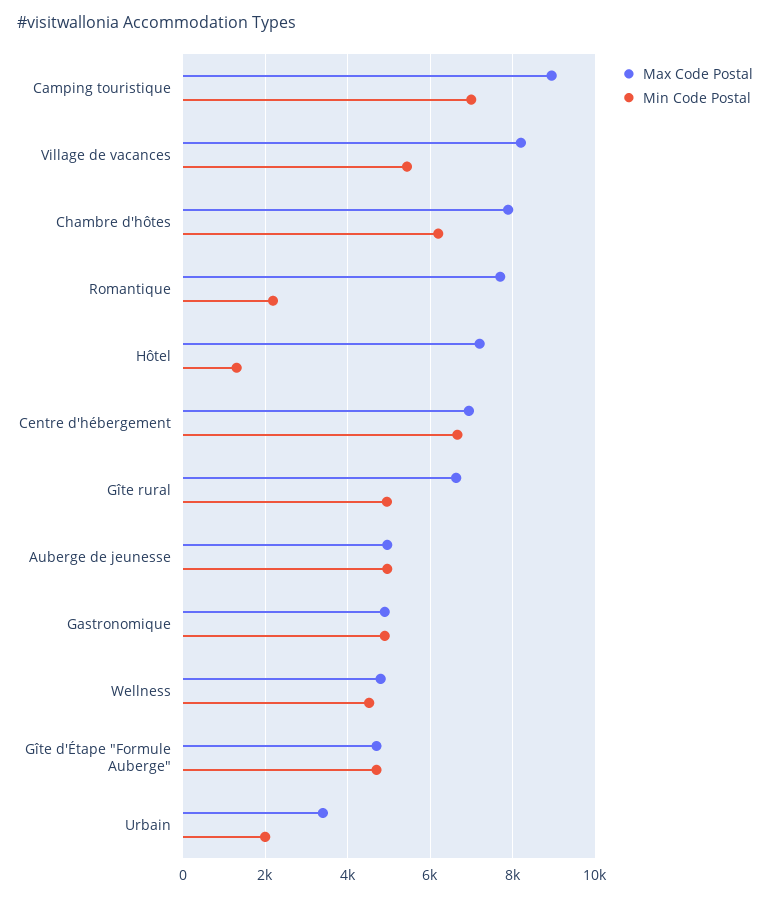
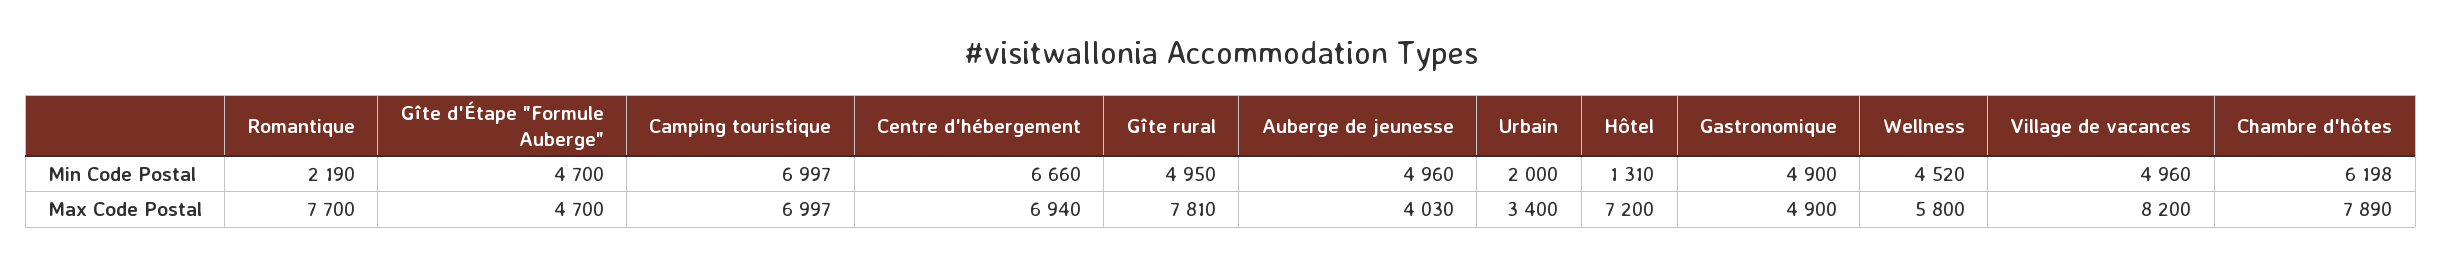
Max Code Postal, Camping touristique: 9000 -> 6997
Min Code Postal, Village de vacances: 5400 -> 4960
Max Code Postal, Gîte rural: 6600 -> 7810
Max Code Postal, Auberge de jeunesse: 5000 -> 4030
Max Code Postal, Wellness: 4800 -> 5800

